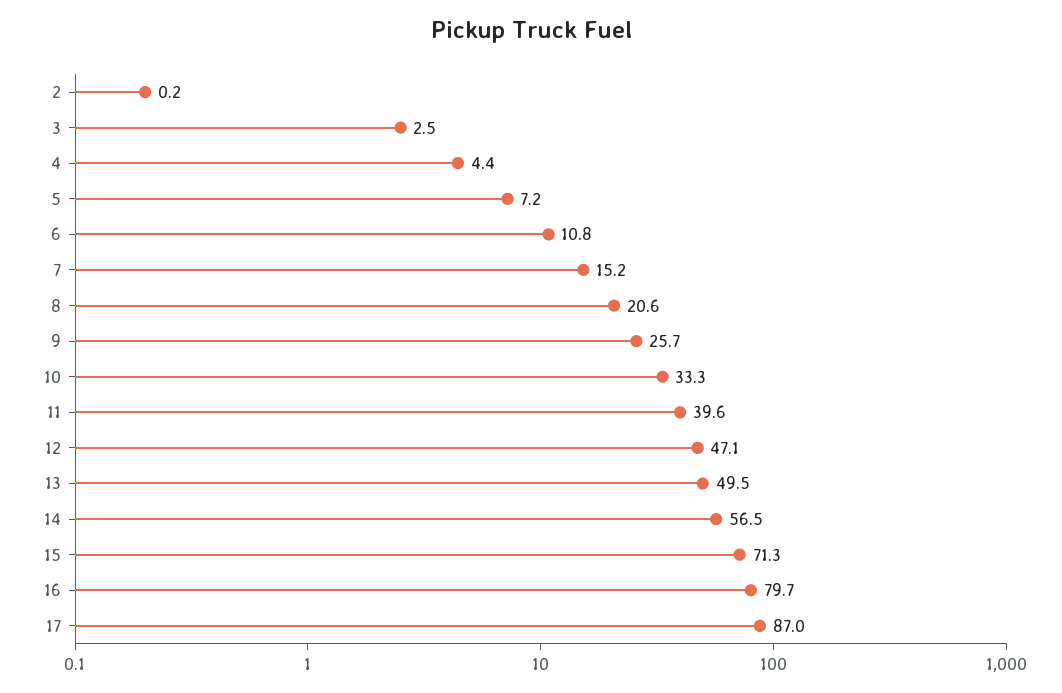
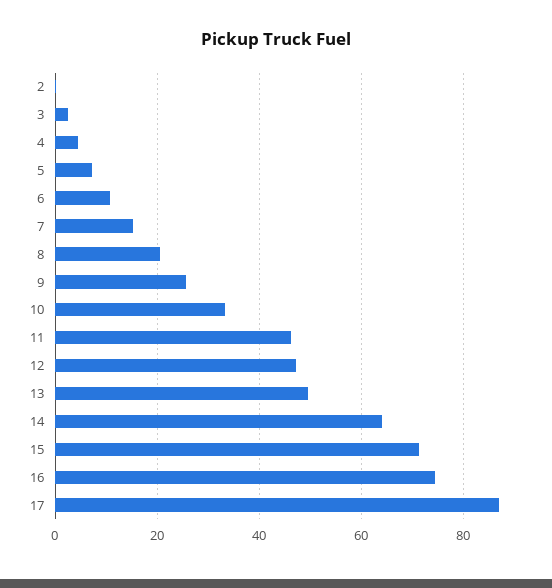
11: 39.6 -> 46
14: 56.5 -> 64
16: 79.7 -> 74

